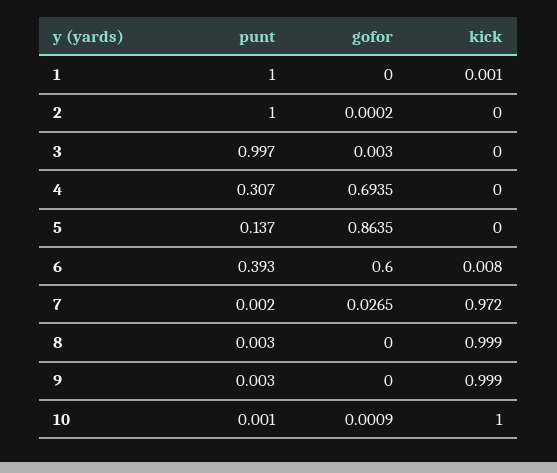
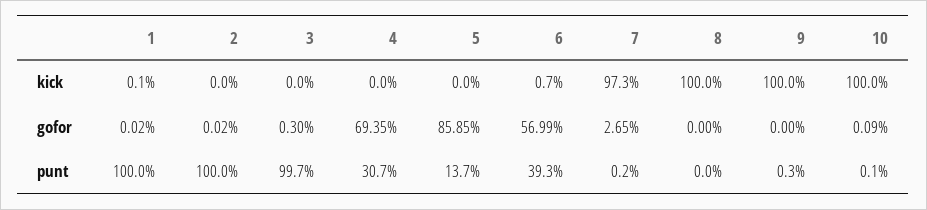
gofor, 1: 0 -> 0.0002
gofor, 5: 0.8635 -> 0.8585
gofor, 6: 0.6 -> 0.5699
kick, 6: 0.008 -> 0.007
kick, 7: 0.972 -> 0.973
punt, 8: 0.003 -> 0
kick, 8: 0.999 -> 1
kick, 9: 0.999 -> 1

